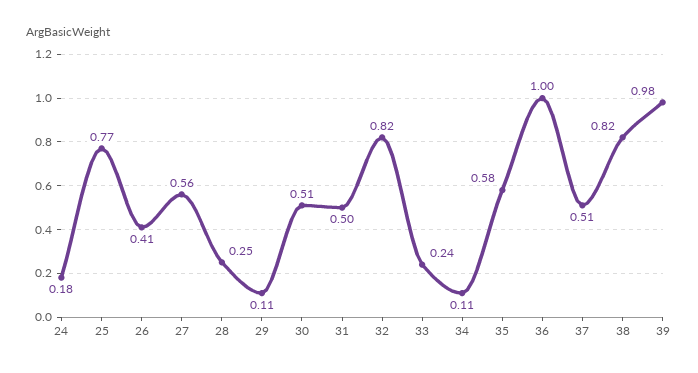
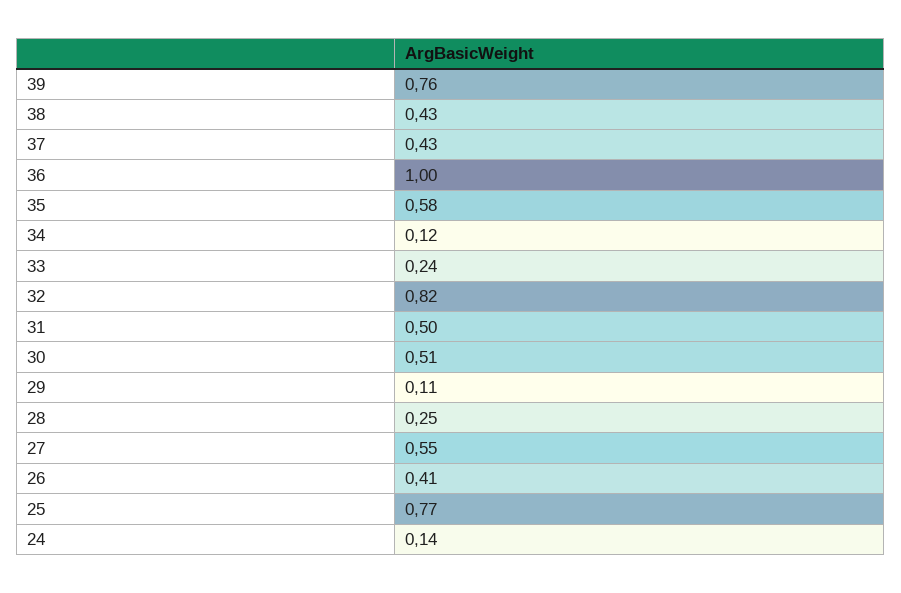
24: 0.18 -> 0.14
27: 0.56 -> 0.55
34: 0.11 -> 0.12
37: 0.51 -> 0.43
38: 0.82 -> 0.43
39: 0.98 -> 0.76

